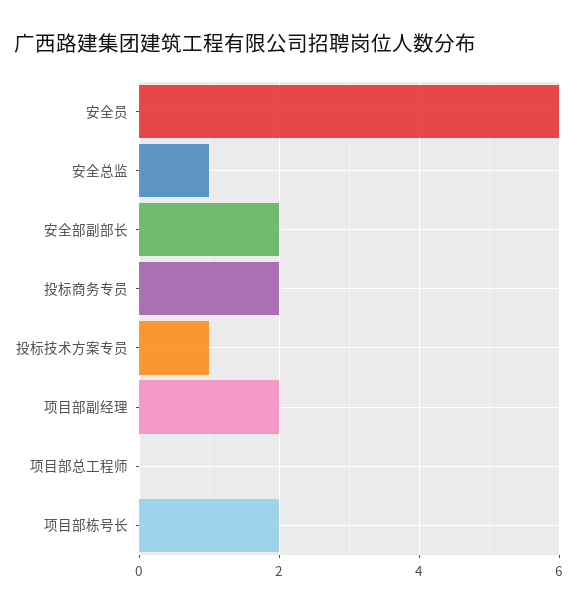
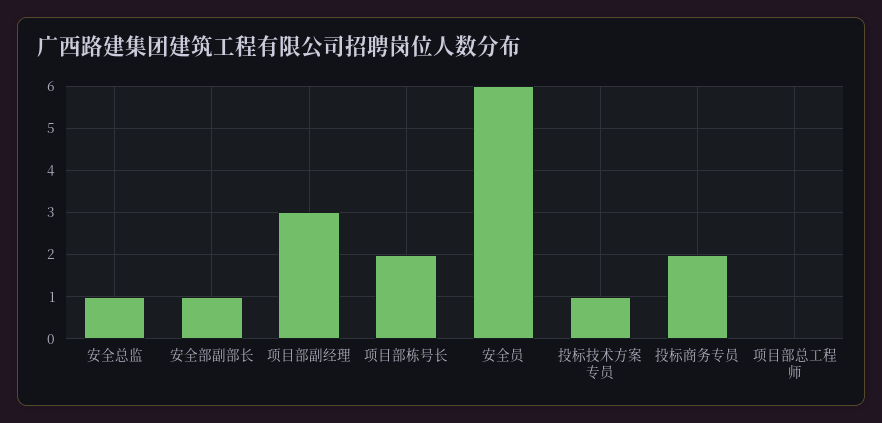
安全部副部长: 2 -> 1
项目部副经理: 2 -> 3

